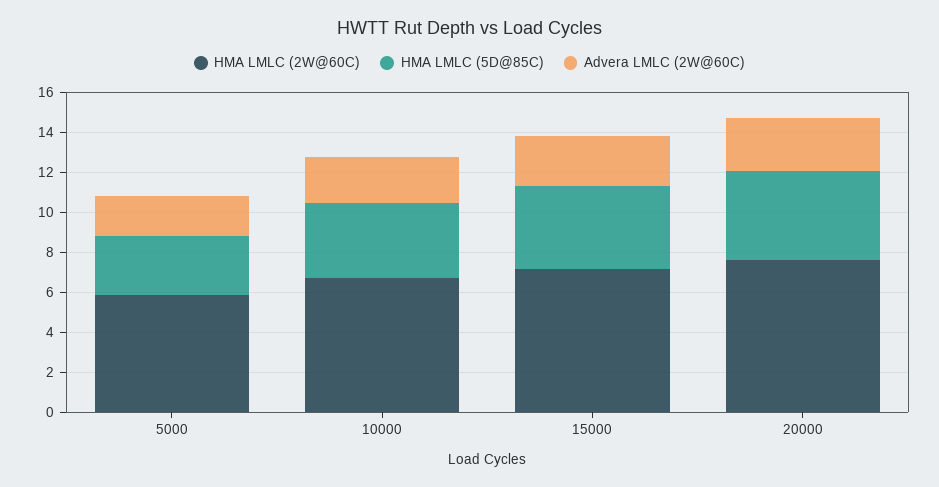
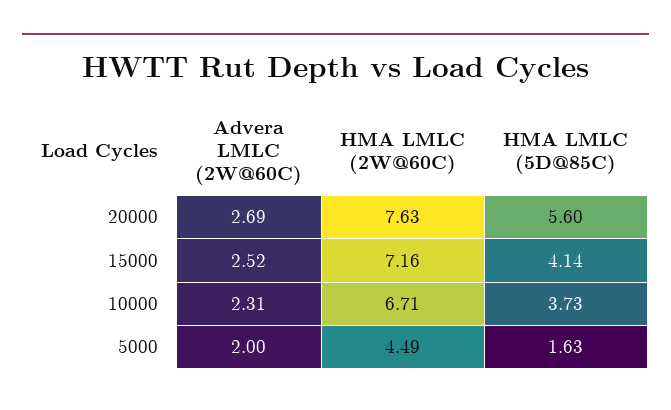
HMA LMLC (2W@60C), 5000: 6 -> 4.49
HMA LMLC (5D@85C), 5000: 3 -> 1.63
HMA LMLC (5D@85C), 20000: 4.5 -> 5.6

